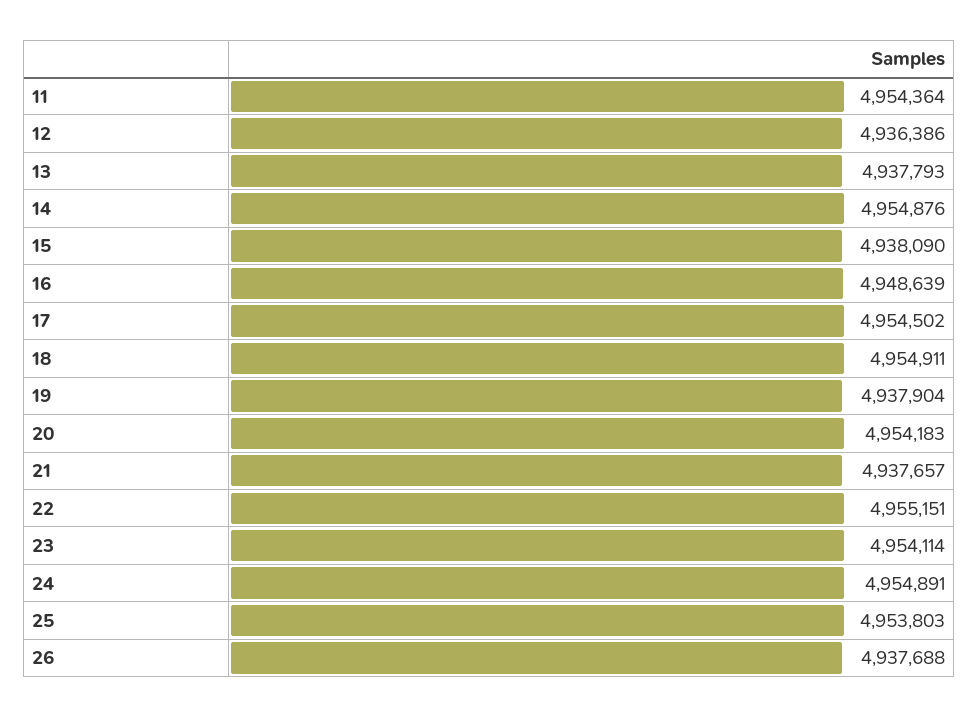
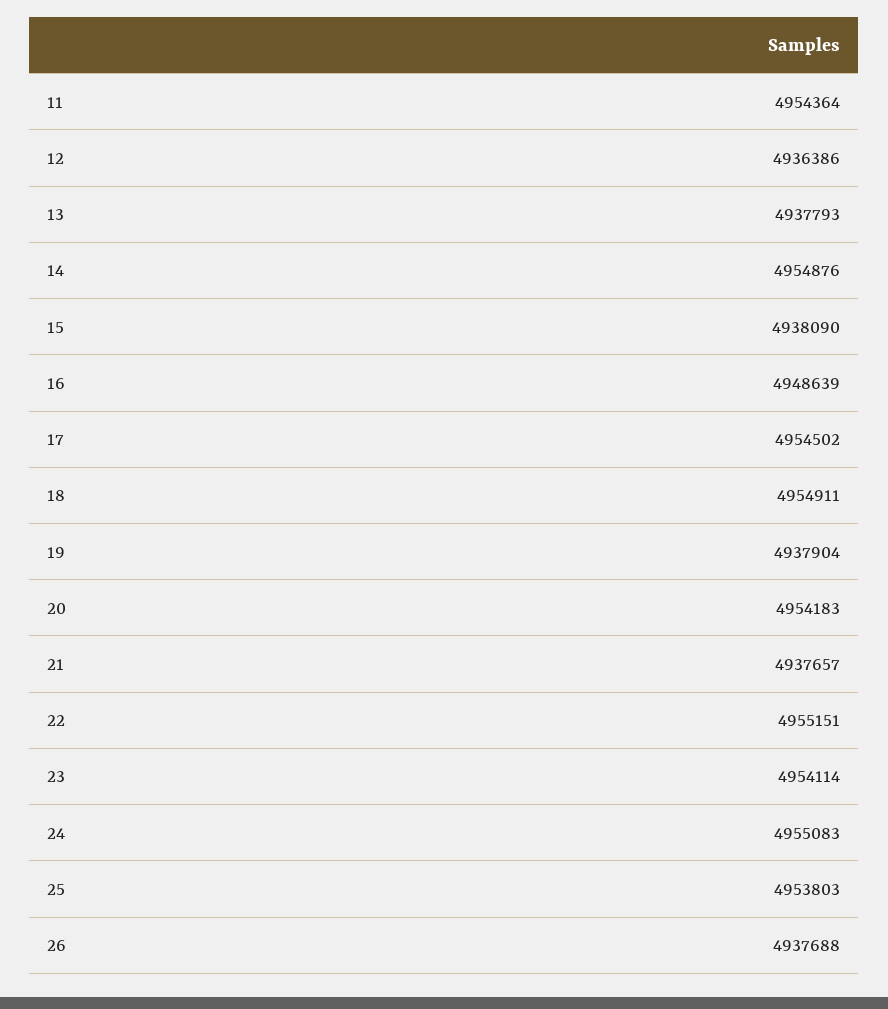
24: 4954891 -> 4955083

